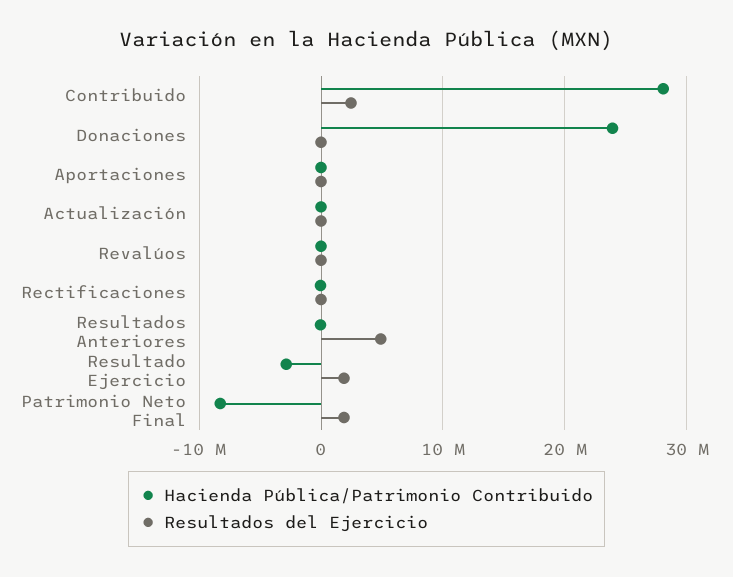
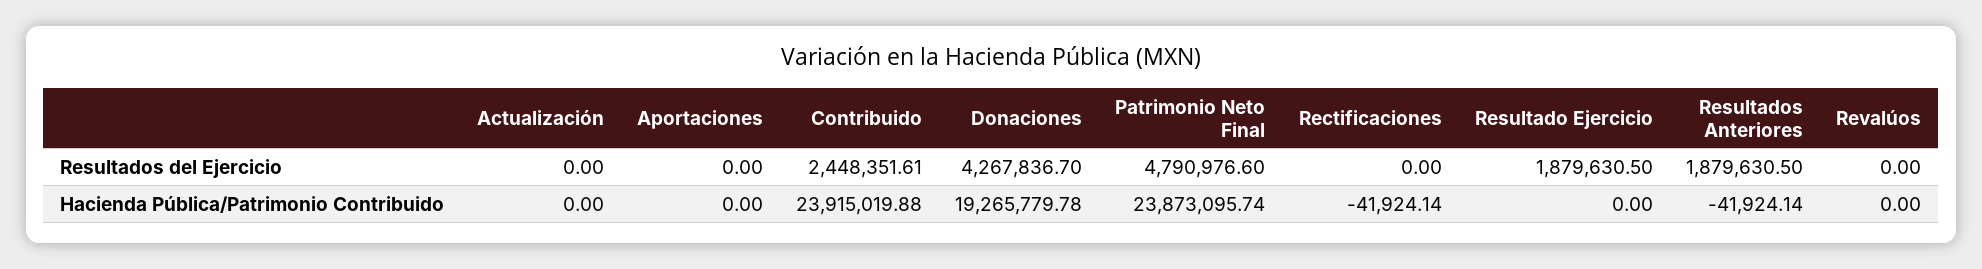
Hacienda Pública/Patrimonio Contribuido, Contribuido: 28000000 -> 23915019.88
Hacienda Pública/Patrimonio Contribuido, Donaciones: 24000000 -> 19265779.78
Resultados del Ejercicio, Donaciones: 0 -> 4267836.7
Resultados del Ejercicio, Resultados Anteriores: 5000000 -> 1879630.5
Hacienda Pública/Patrimonio Contribuido, Resultado Ejercicio: -3000000 -> 0
Hacienda Pública/Patrimonio Contribuido, Patrimonio Neto Final: -8000000 -> 23873095.74
Resultados del Ejercicio, Patrimonio Neto Final: 2000000 -> 4790976.6

